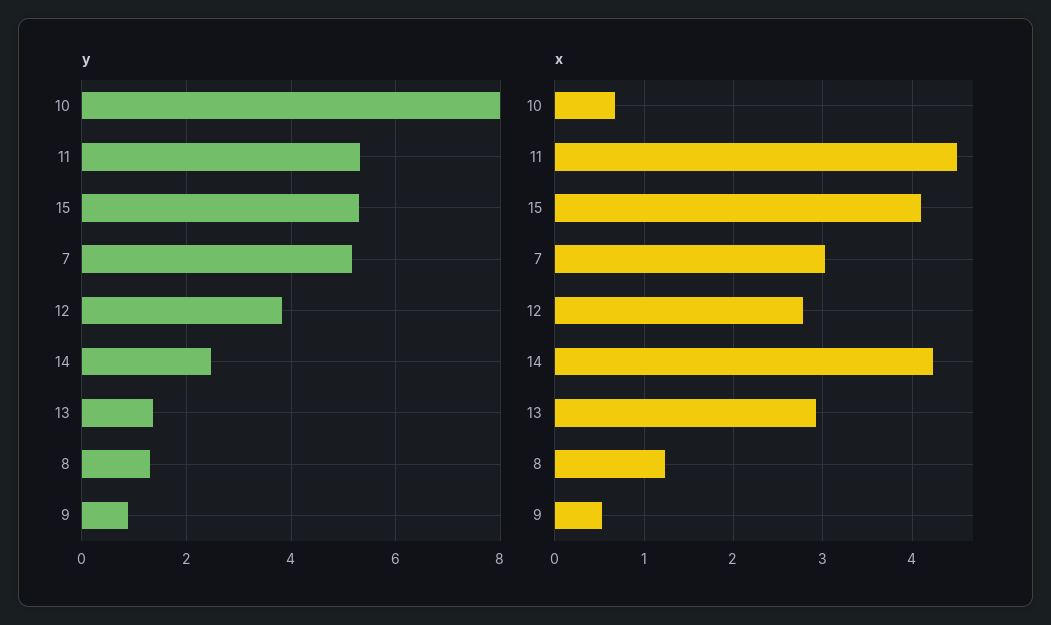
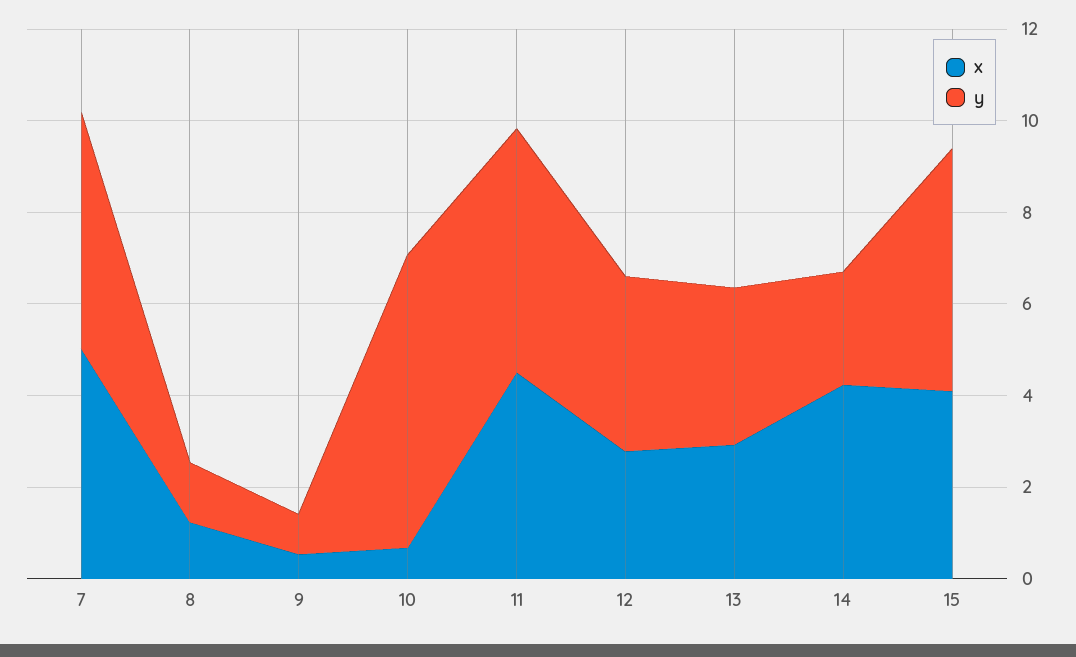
y, 10: 8 -> 6.5
y, 13: 1.4 -> 3.5
x, 7: 3 -> 5

